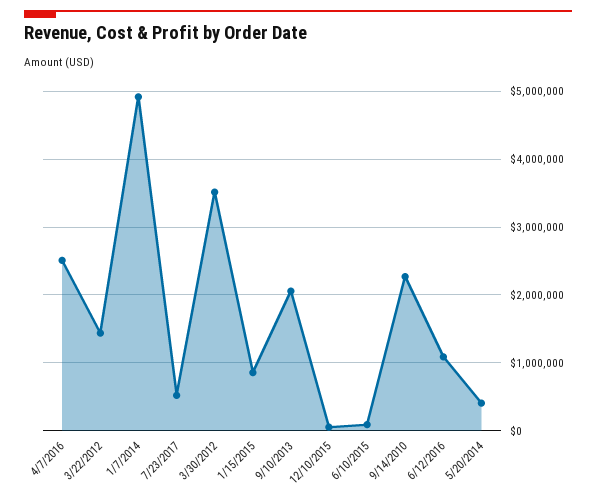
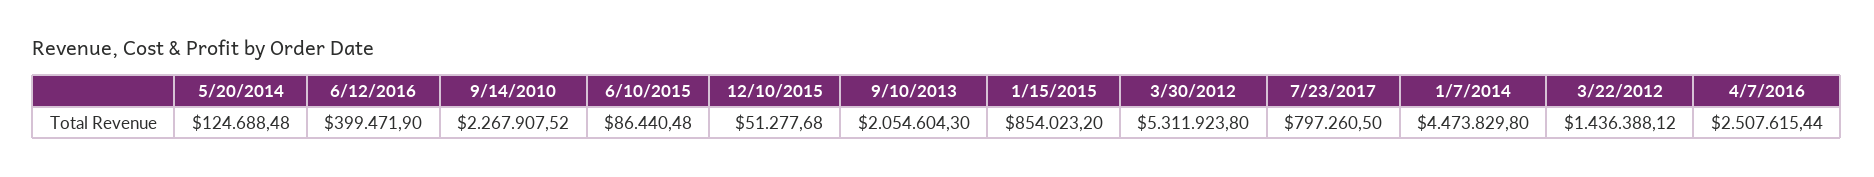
1/7/2014: 4900000 -> 4473829.8
7/23/2017: 500000 -> 797260.5
3/30/2012: 3500000 -> 5311923.8
6/12/2016: 1100000 -> 399471.9
5/20/2014: 400000 -> 124688.48

